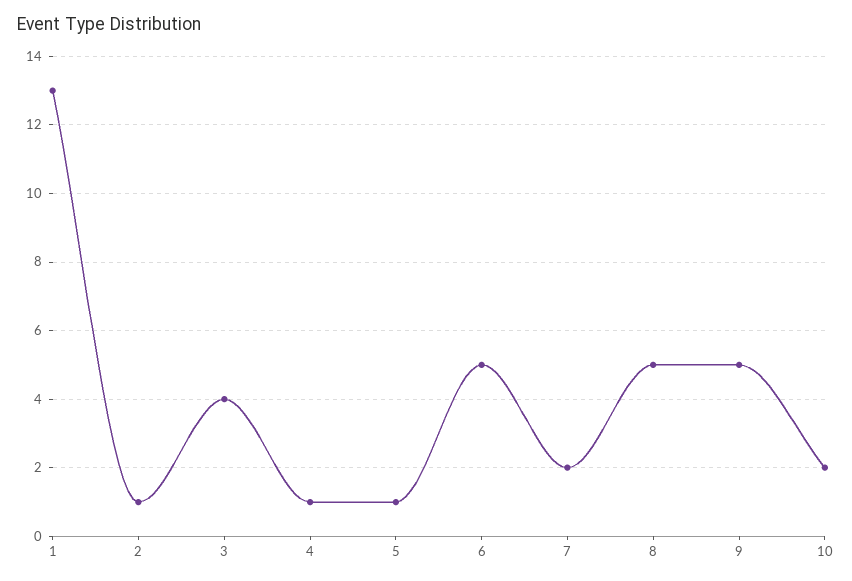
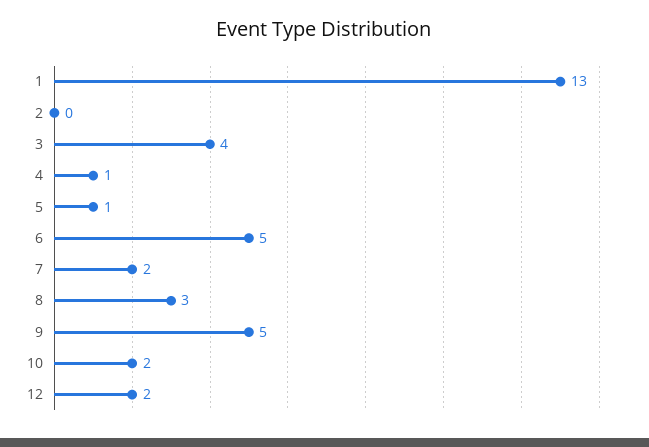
2: 1 -> 0
8: 5 -> 3
12: none -> 2

